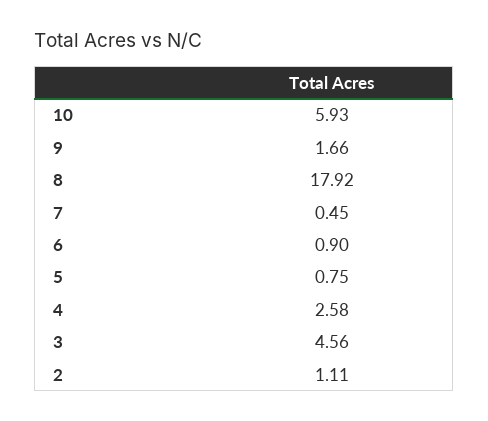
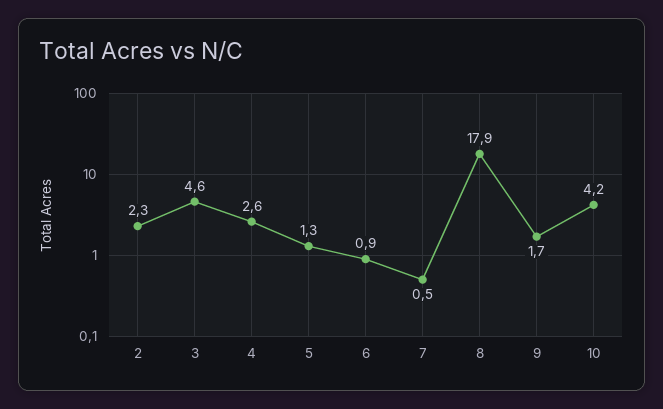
10: 5.93 -> 4.2
5: 0.75 -> 1.3
2: 1.11 -> 2.3

